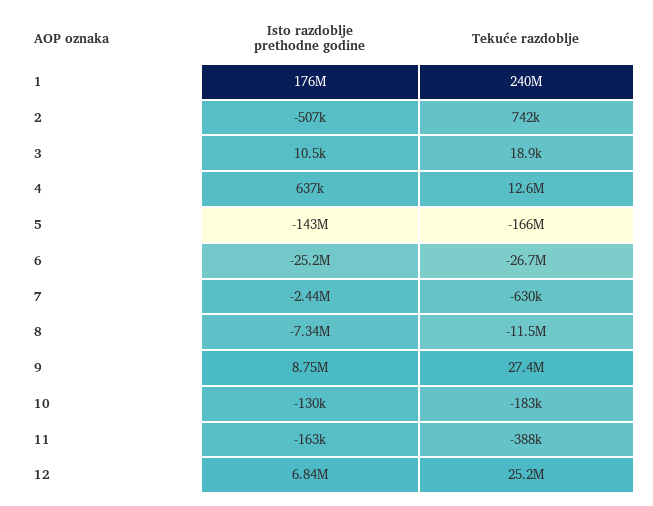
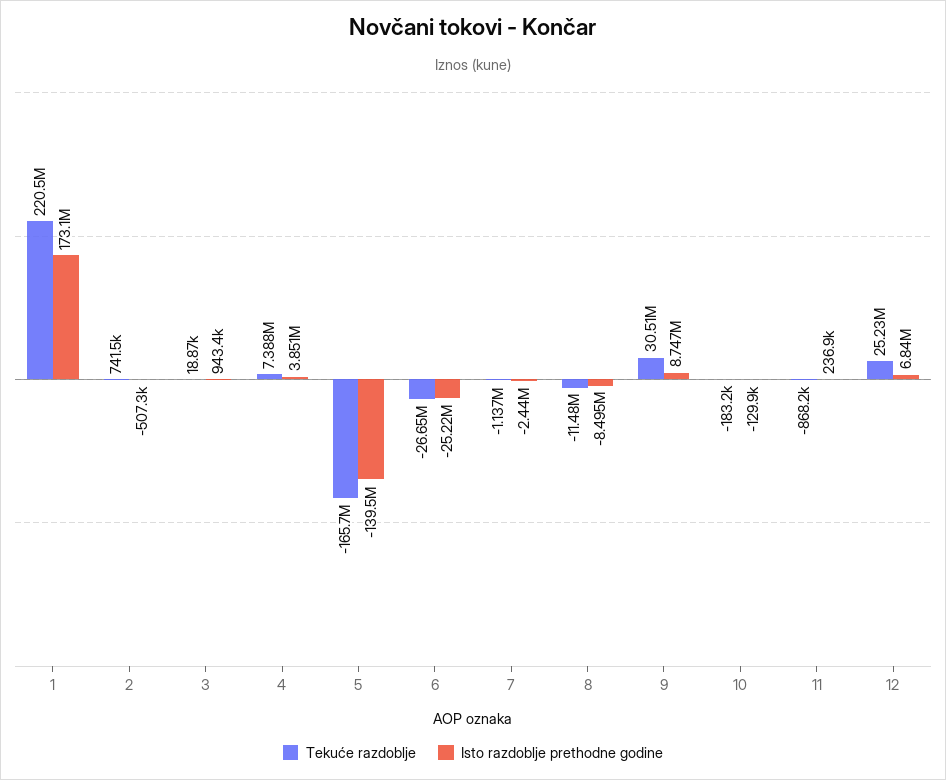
Isto razdoblje prethodne godine, 1: 176000000 -> 173100000
Tekuće razdoblje, 1: 240000000 -> 220500000
Isto razdoblje prethodne godine, 3: 10500 -> 943400
Isto razdoblje prethodne godine, 4: 637000 -> 3851000
Tekuće razdoblje, 4: 12600000 -> 7388000
Isto razdoblje prethodne godine, 5: -143000000 -> -139500000
Tekuće razdoblje, 7: -630000 -> -1137000
Isto razdoblje prethodne godine, 8: -7340000 -> -8495000
Tekuće razdoblje, 9: 27400000 -> 30510000
Isto razdoblje prethodne godine, 11: -163000 -> 236900
Tekuće razdoblje, 11: -388000 -> -868200

